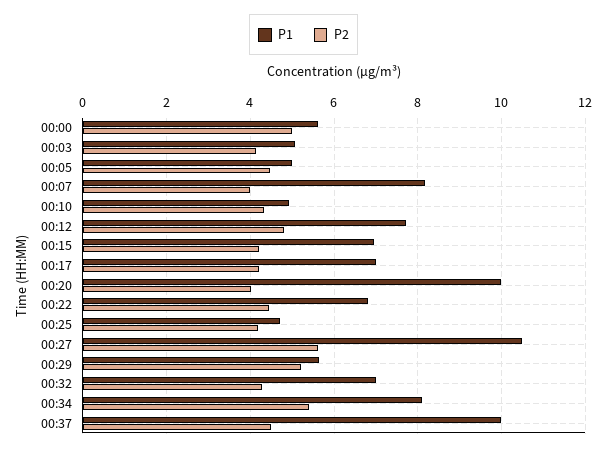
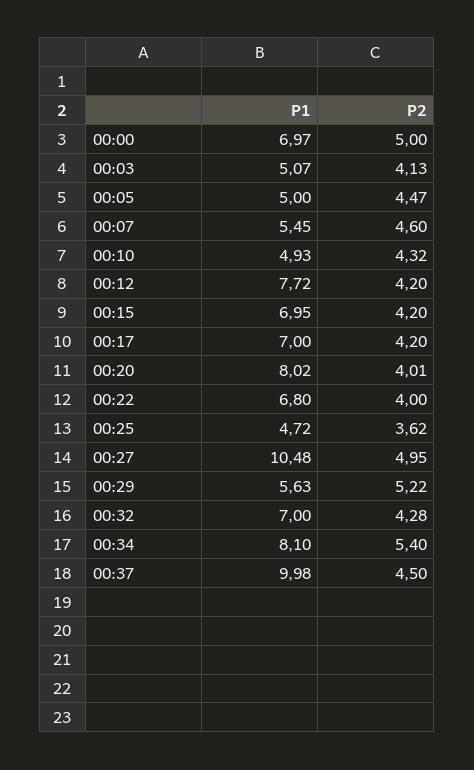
P1, 00:00: 5.6 -> 6.97
P1, 00:07: 8.2 -> 5.45
P2, 00:07: 4 -> 4.6
P2, 00:12: 4.8 -> 4.2
P1, 00:20: 10 -> 8.02
P2, 00:22: 4.4 -> 4
P2, 00:25: 4.2 -> 3.62
P2, 00:27: 5.6 -> 4.95

